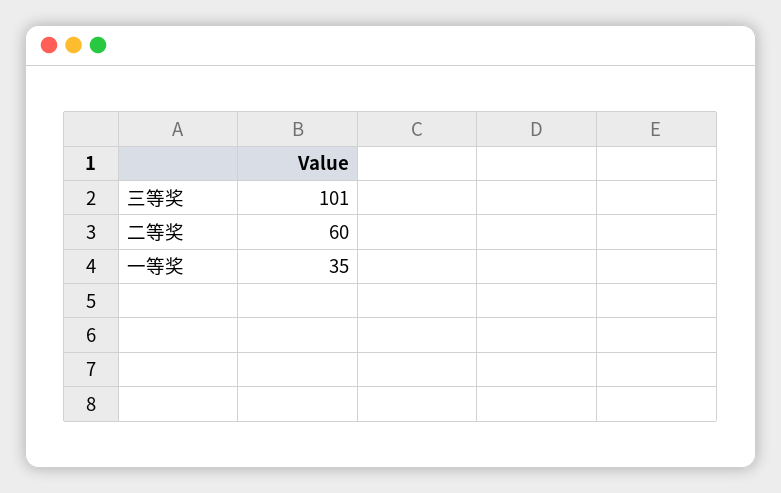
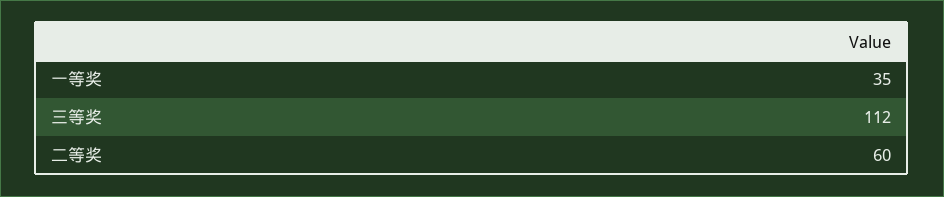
三等奖: 101 -> 112

